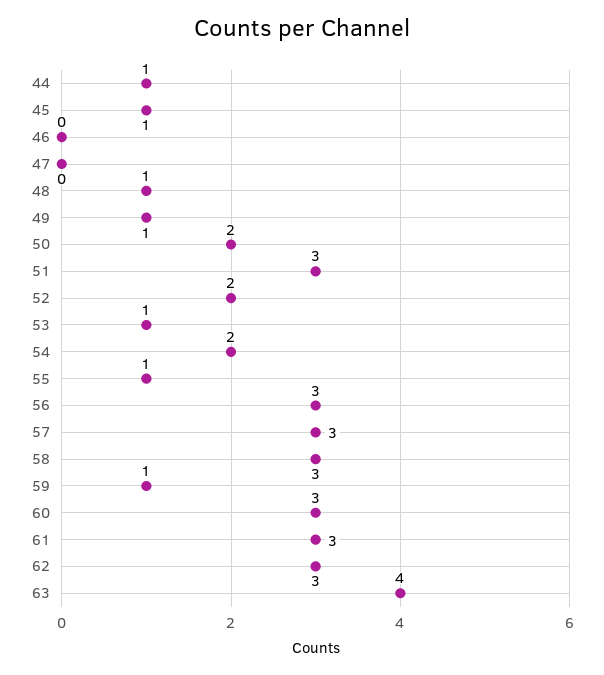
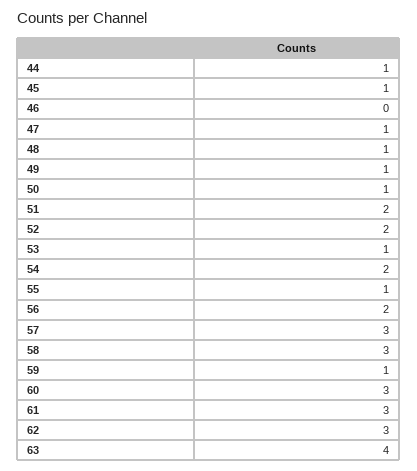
47: 0 -> 1
50: 2 -> 1
51: 3 -> 2
56: 3 -> 2

